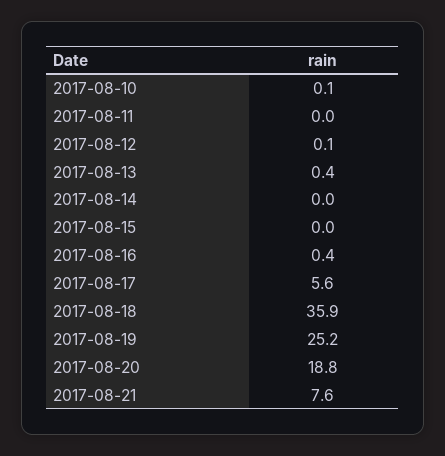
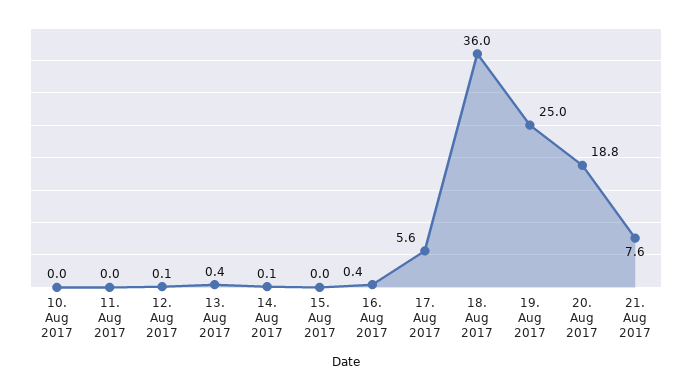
2017-08-10: 0.1 -> 0
2017-08-14: 0 -> 0.1
2017-08-18: 35.9 -> 36
2017-08-19: 25.2 -> 25

